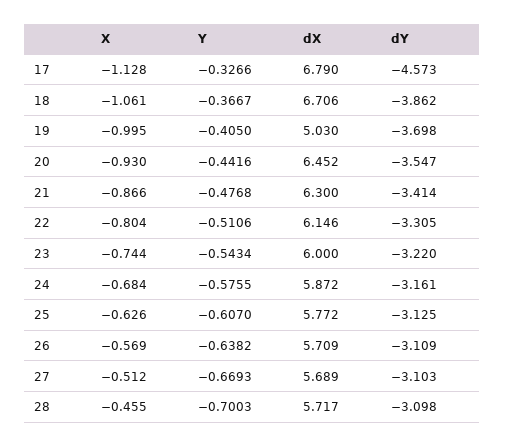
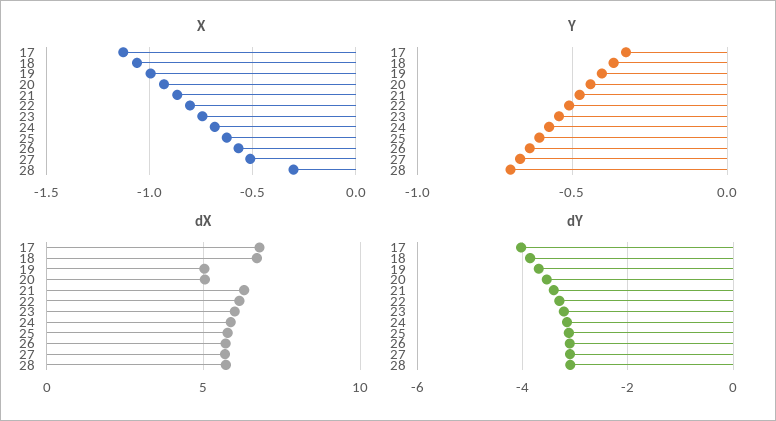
dY, 17: -4.573 -> -4
dX, 20: 6.452 -> 5
X, 28: -0.455 -> -0.3

